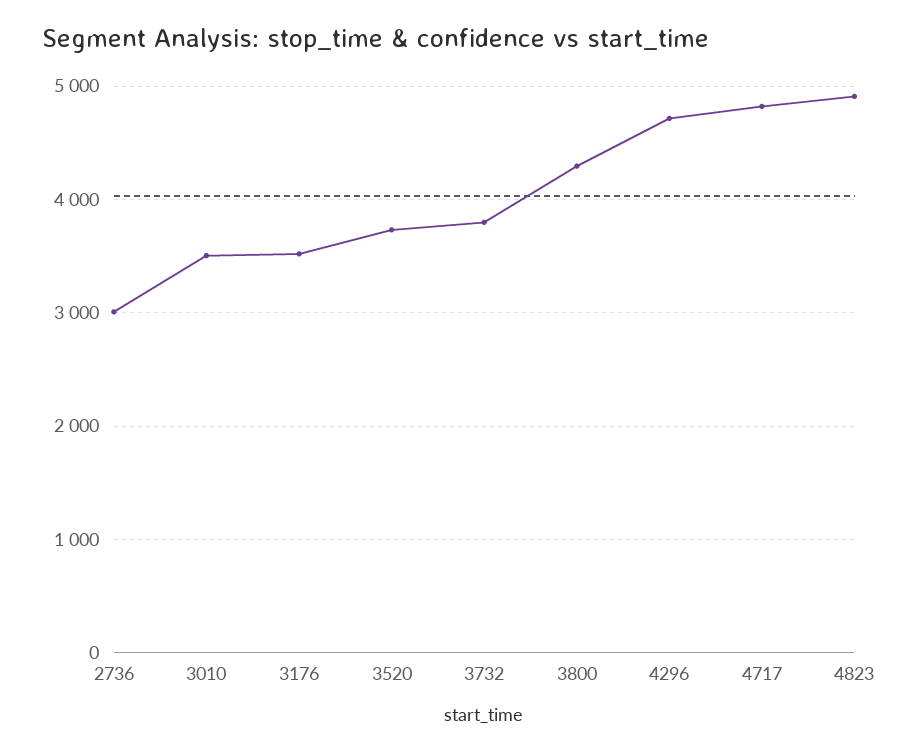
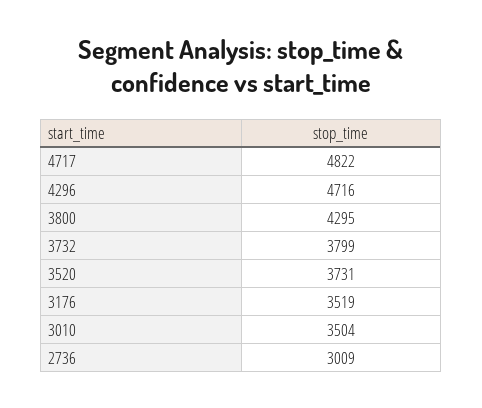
4823: 4900 -> none

